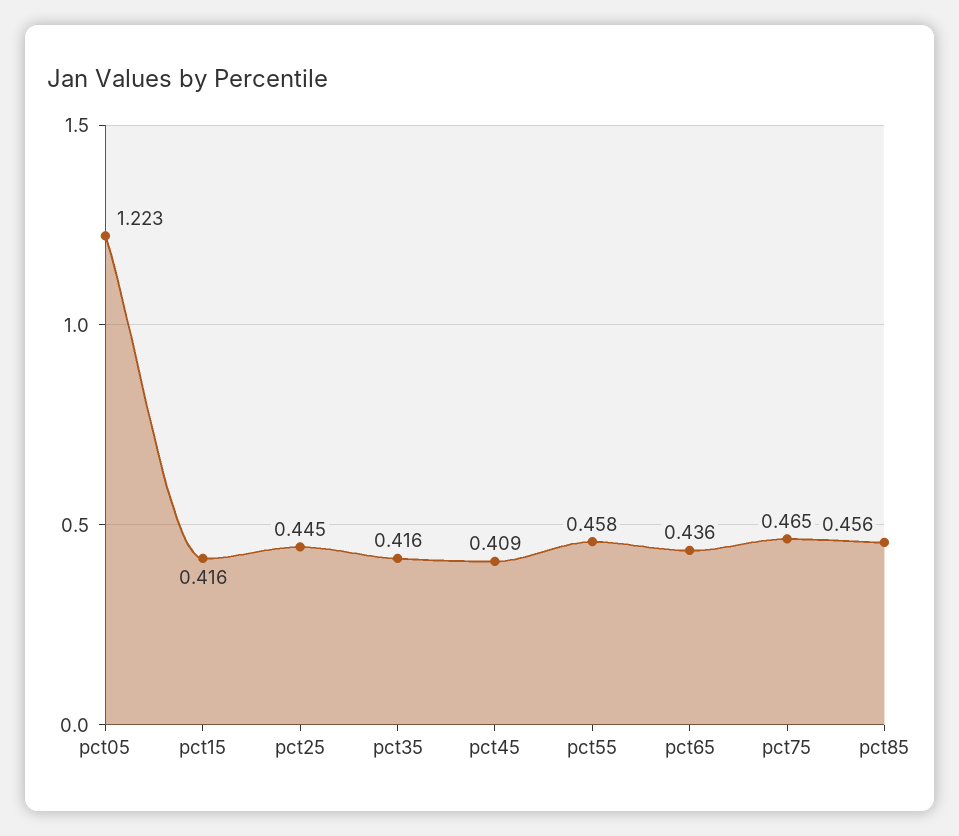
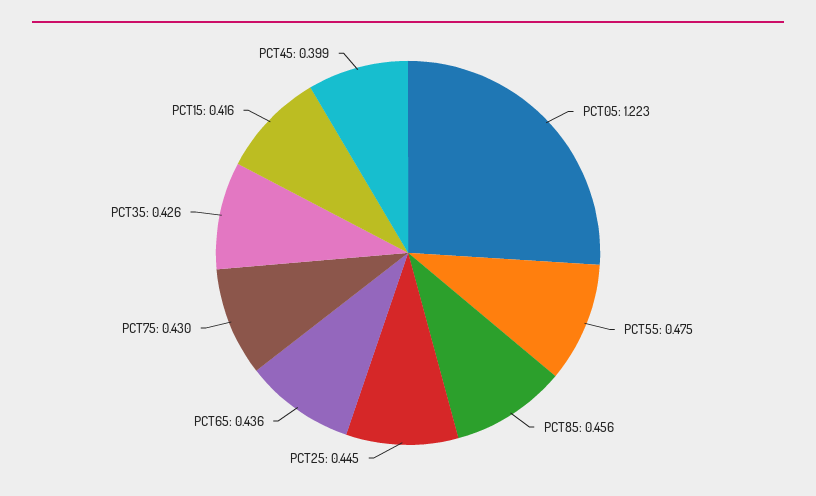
pct35: 0.416 -> 0.426
pct45: 0.409 -> 0.399
pct55: 0.458 -> 0.475
pct75: 0.465 -> 0.43

